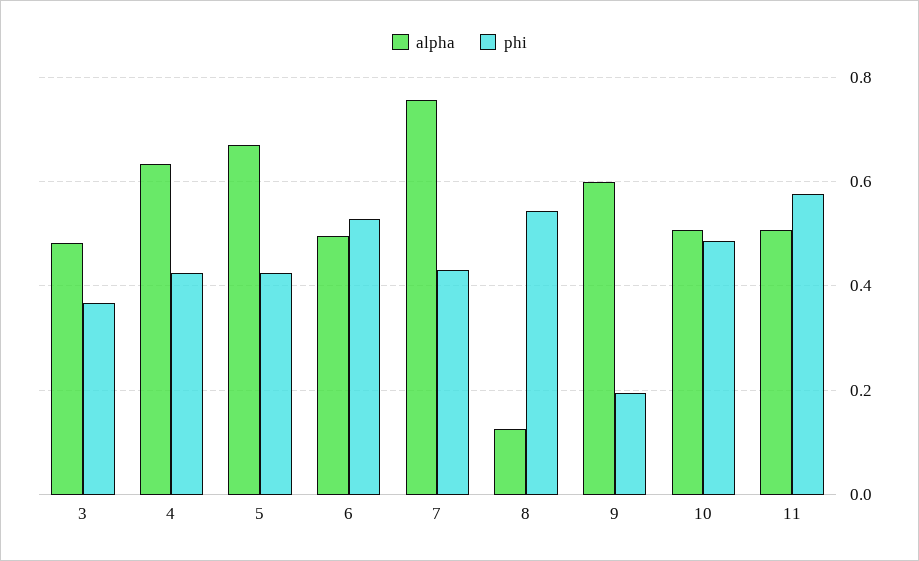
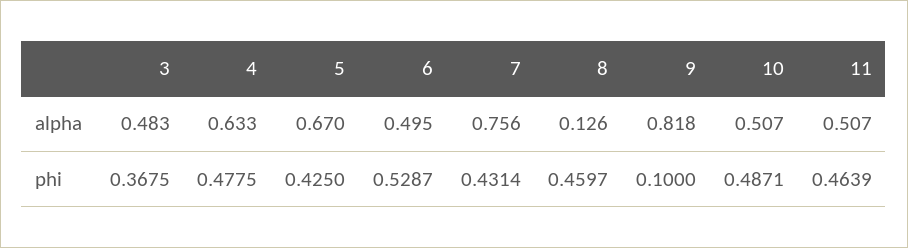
phi, 4: 0.42 -> 0.4775
phi, 8: 0.54 -> 0.4597
alpha, 9: 0.6 -> 0.818
phi, 9: 0.2 -> 0.1
phi, 11: 0.58 -> 0.4639

